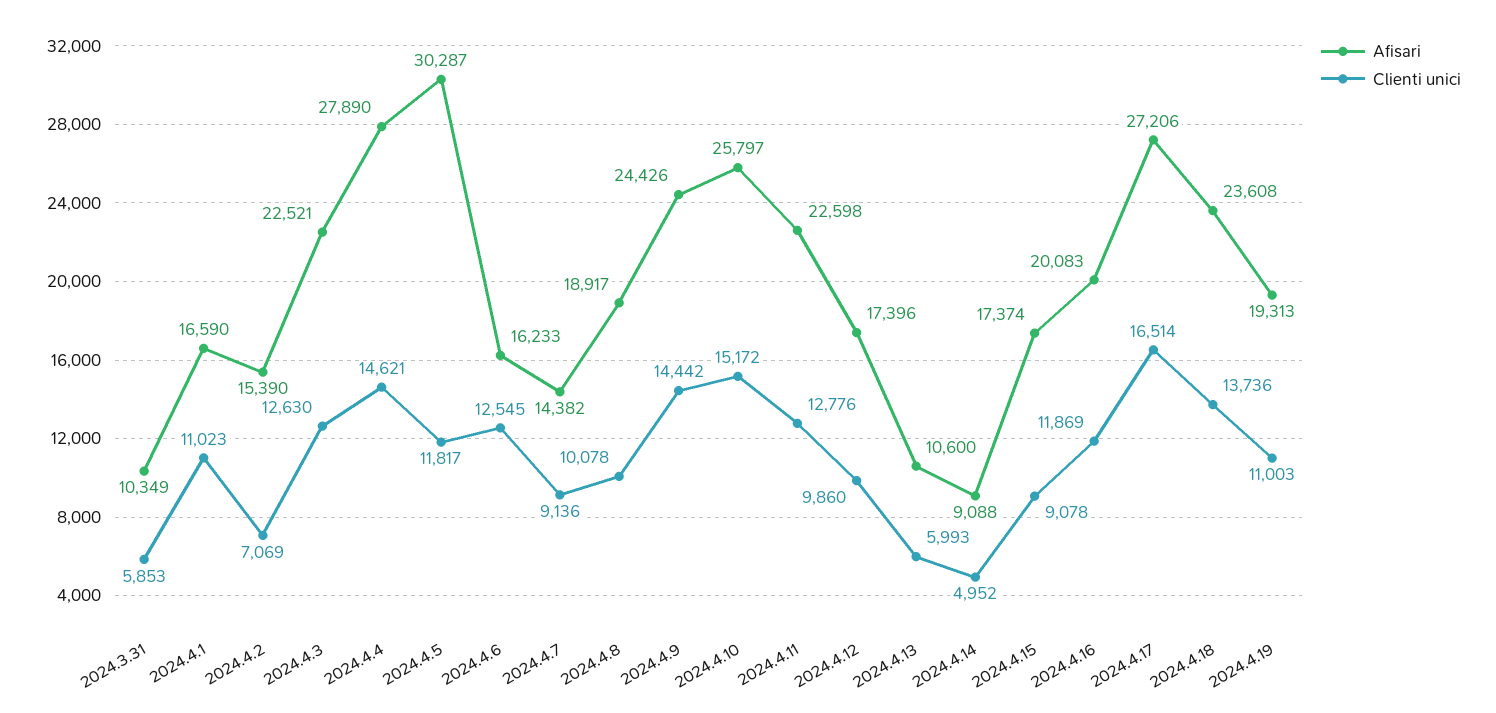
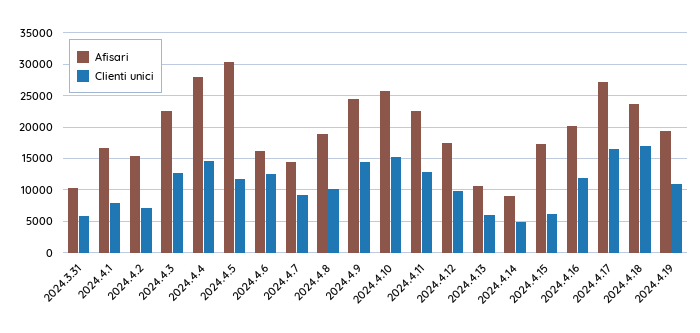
Clienti unici, 2024.4.1: 11023 -> 8000
Clienti unici, 2024.4.15: 9078 -> 6000
Clienti unici, 2024.4.18: 13736 -> 17000

